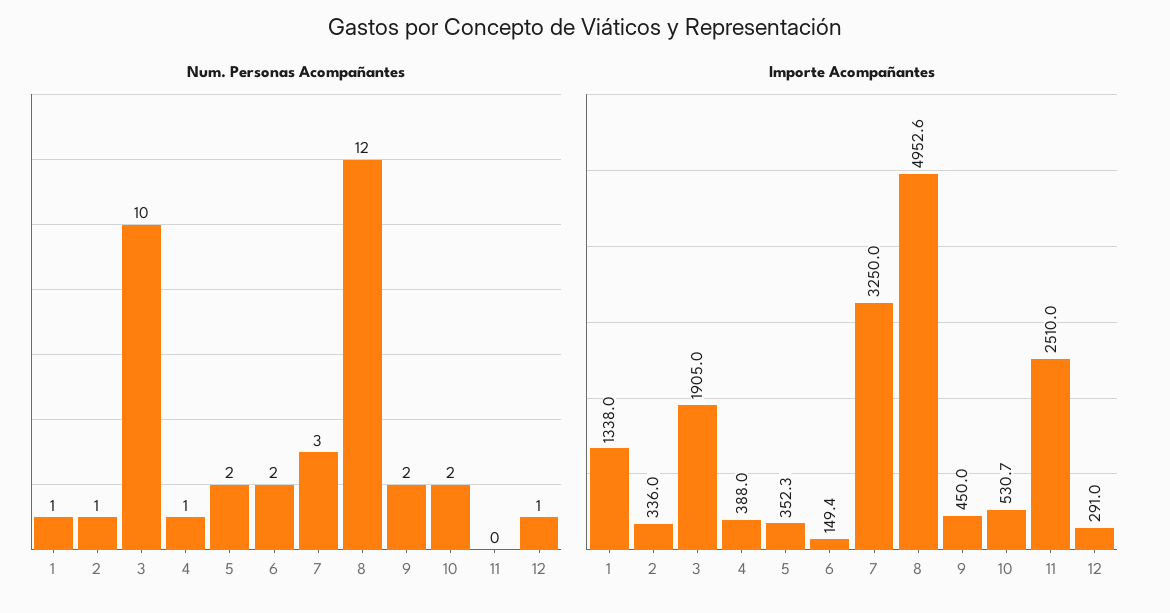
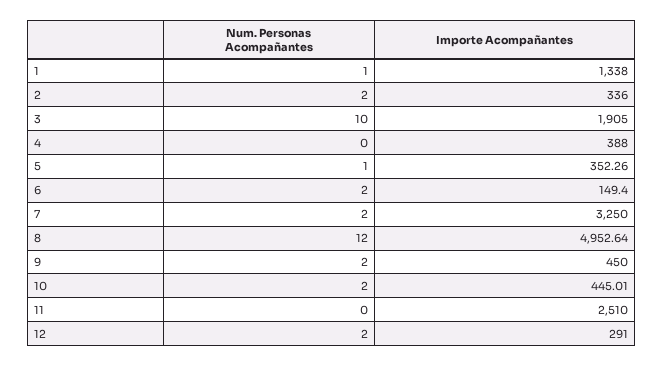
Num. Personas Acompañantes, 2: 1 -> 2
Num. Personas Acompañantes, 4: 1 -> 0
Num. Personas Acompañantes, 5: 2 -> 1
Num. Personas Acompañantes, 7: 3 -> 2
Num. Personas Acompañantes, 12: 1 -> 2
Importe Acompañantes, 10: 530.7 -> 445.01

